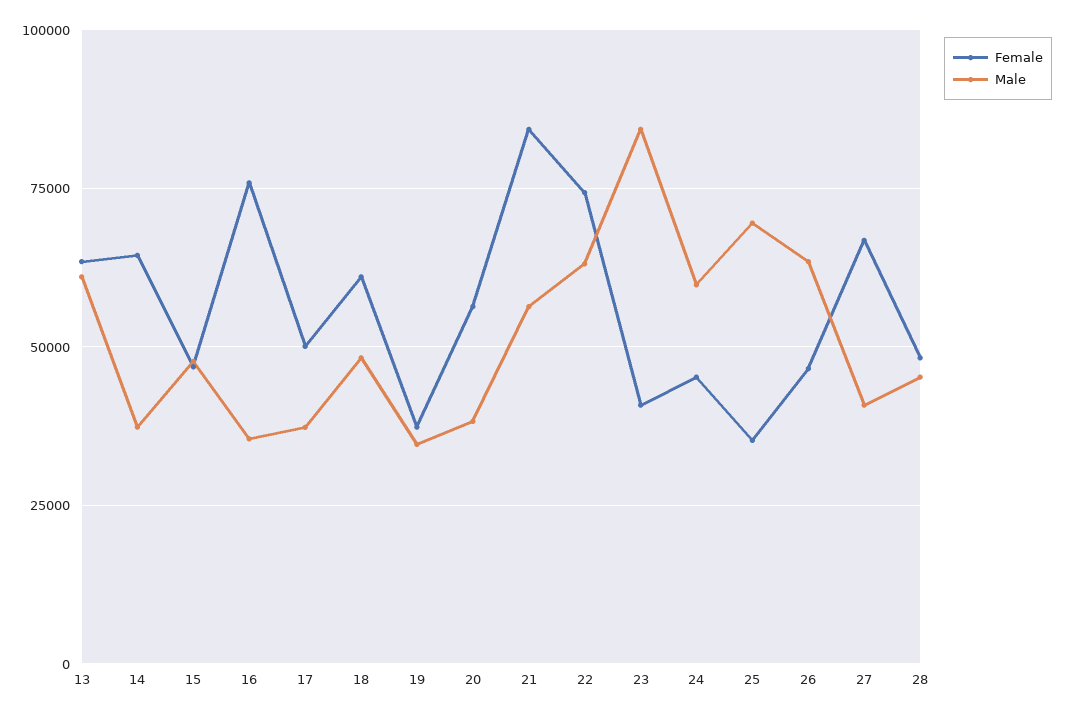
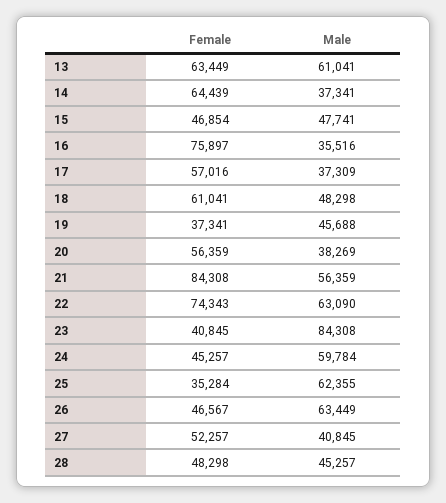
Female, 17: 50000 -> 57016
Male, 19: 35000 -> 45688
Male, 25: 70000 -> 62355
Female, 27: 67500 -> 52257

